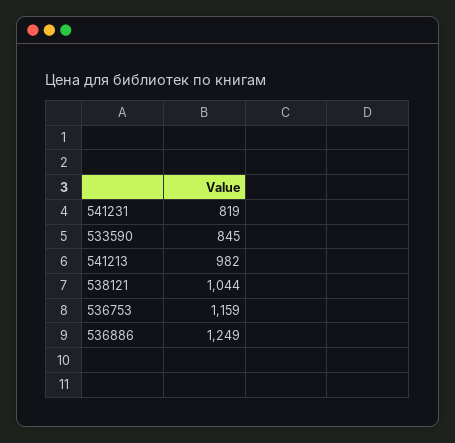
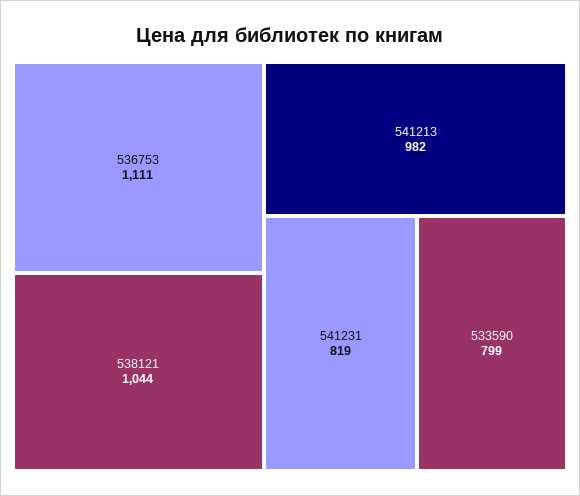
533590: 845 -> 799
536753: 1159 -> 1111
536886: 1249 -> none

